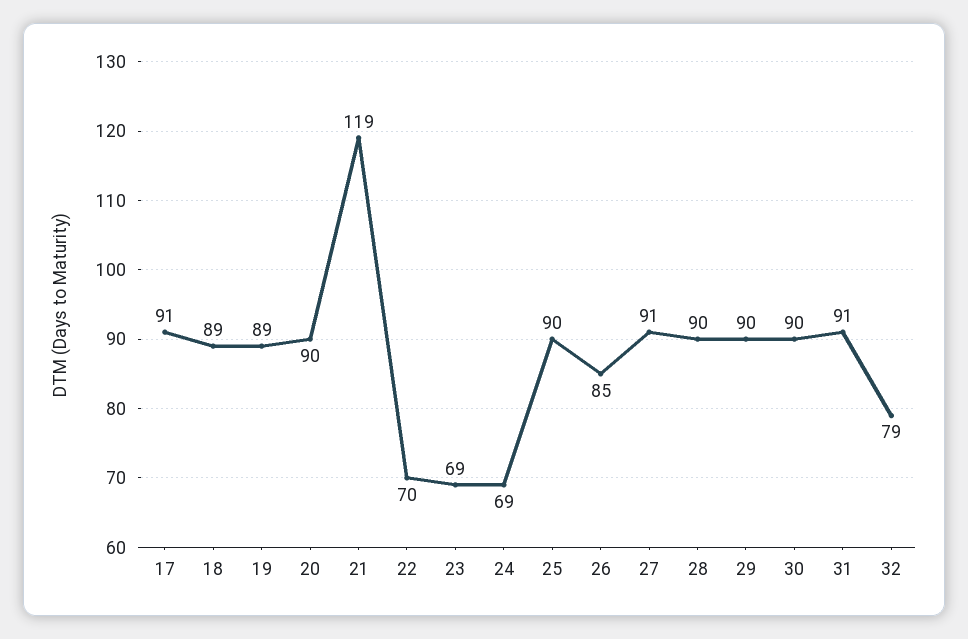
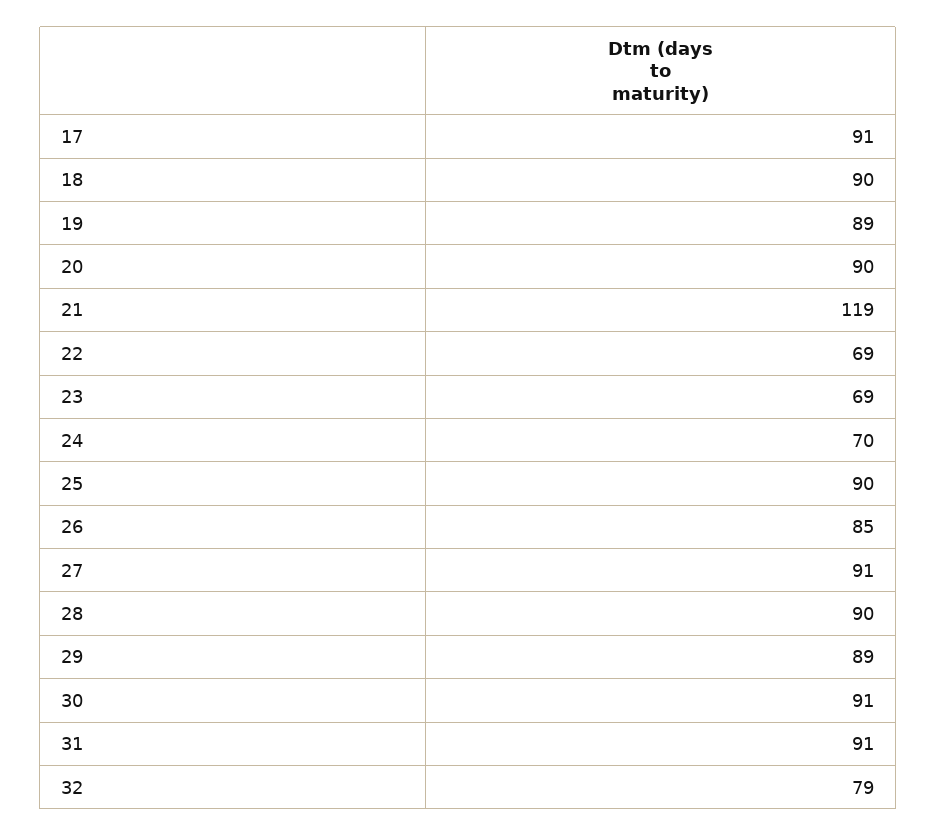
18: 89 -> 90
22: 70 -> 69
24: 69 -> 70
29: 90 -> 89
30: 90 -> 91

